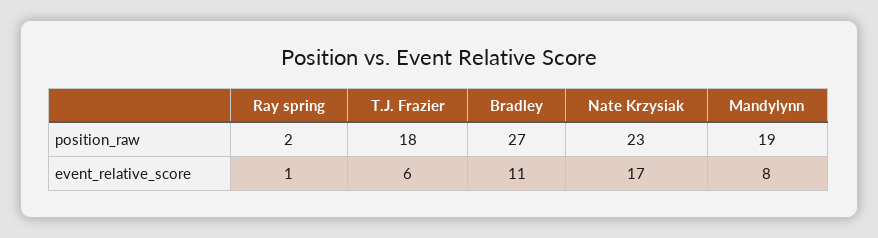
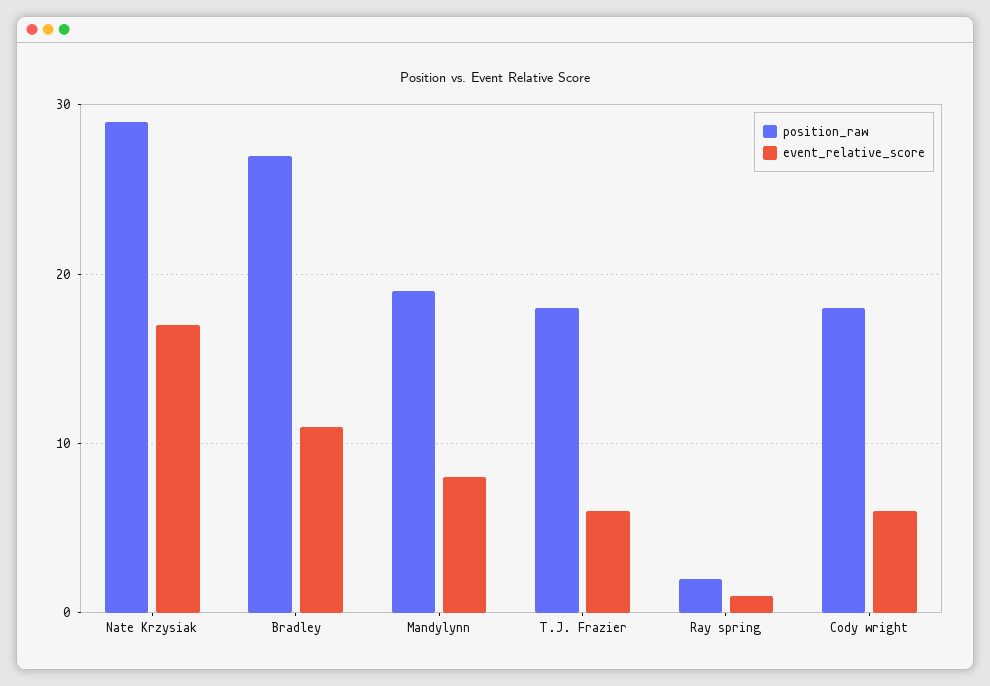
position_raw, Nate Krzysiak: 23 -> 29
position_raw, Cody wright: none -> 18
event_relative_score, Cody wright: none -> 6

